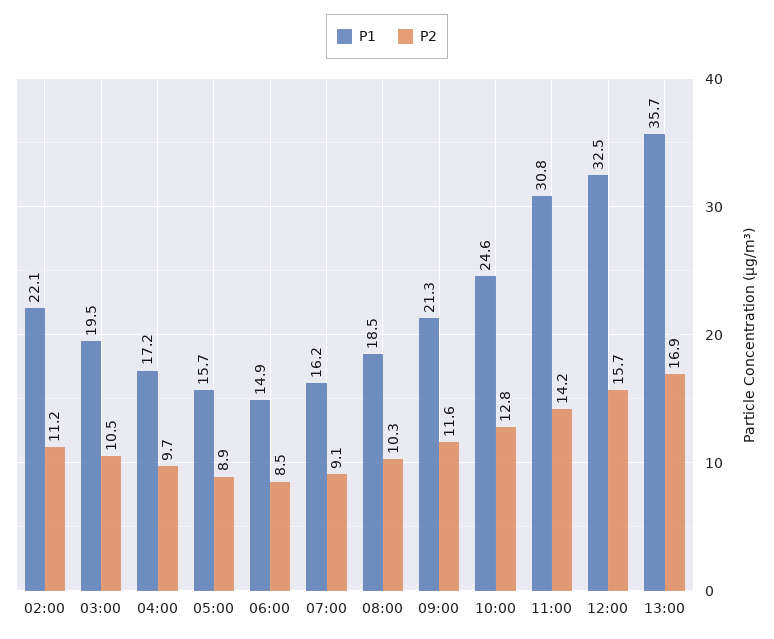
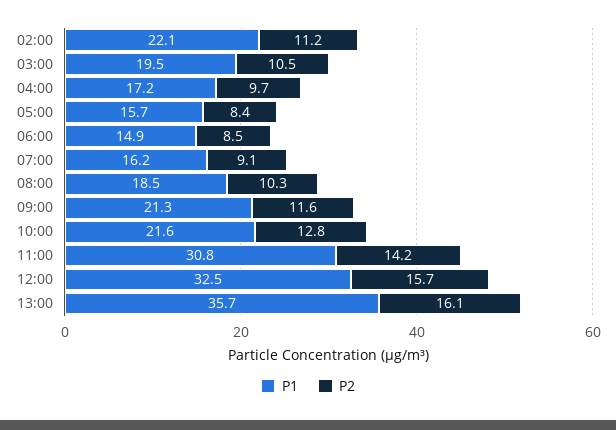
P2, 05:00: 8.9 -> 8.4
P1, 10:00: 24.6 -> 21.6
P2, 13:00: 16.9 -> 16.1

